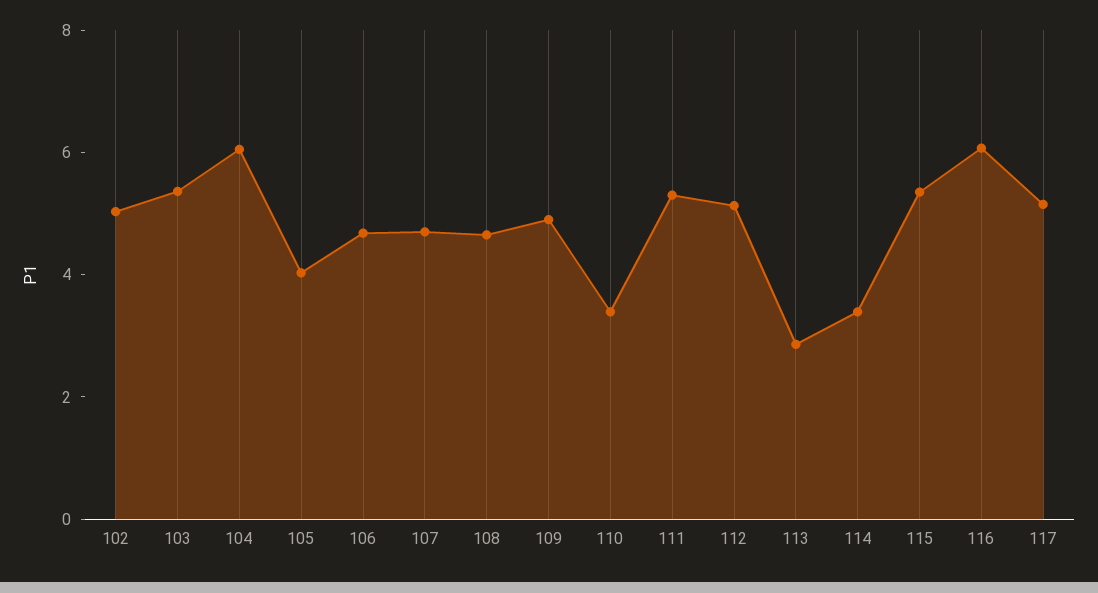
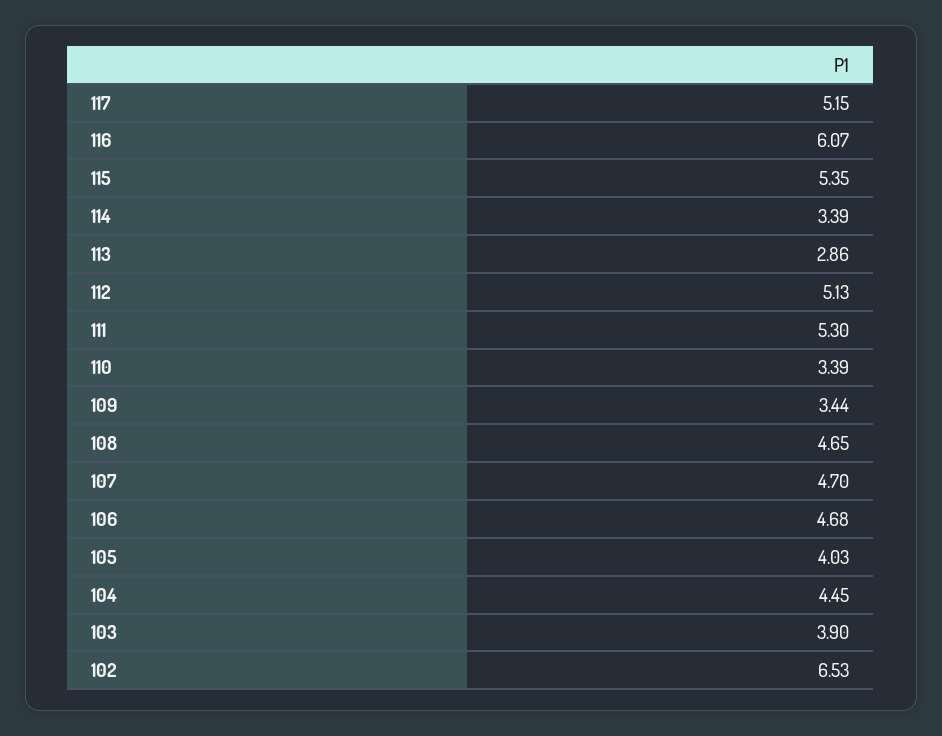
102: 5 -> 6.53
103: 5.5 -> 3.9
104: 6 -> 4.45
109: 5 -> 3.44

